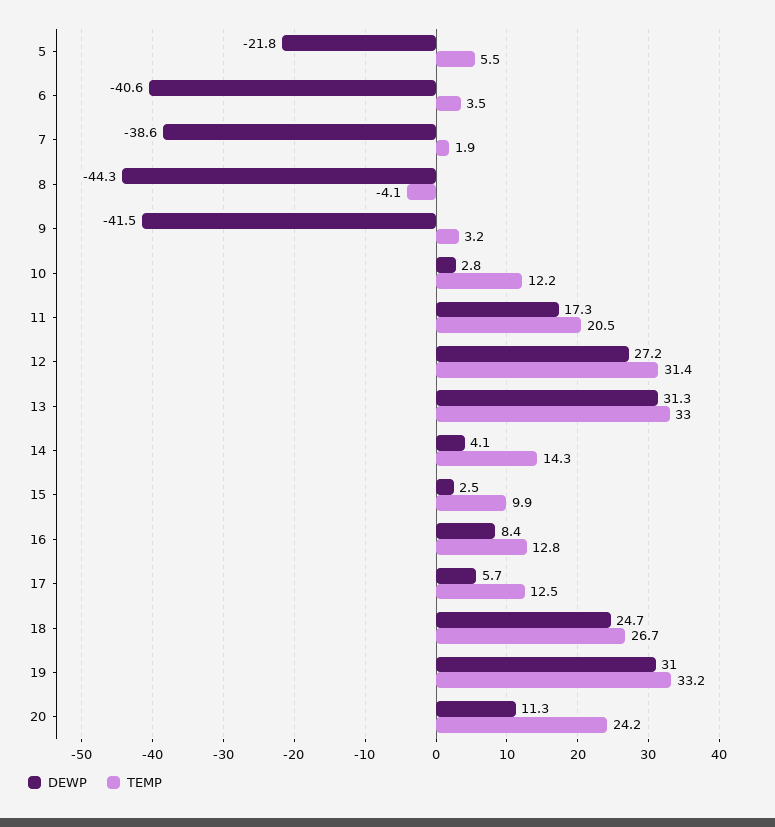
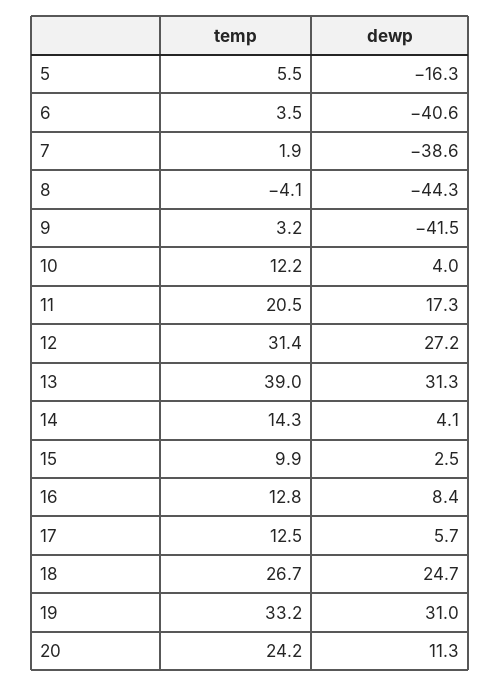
DEWP, 5: -21.8 -> -16.3
DEWP, 10: 2.8 -> 4
TEMP, 13: 33 -> 39

